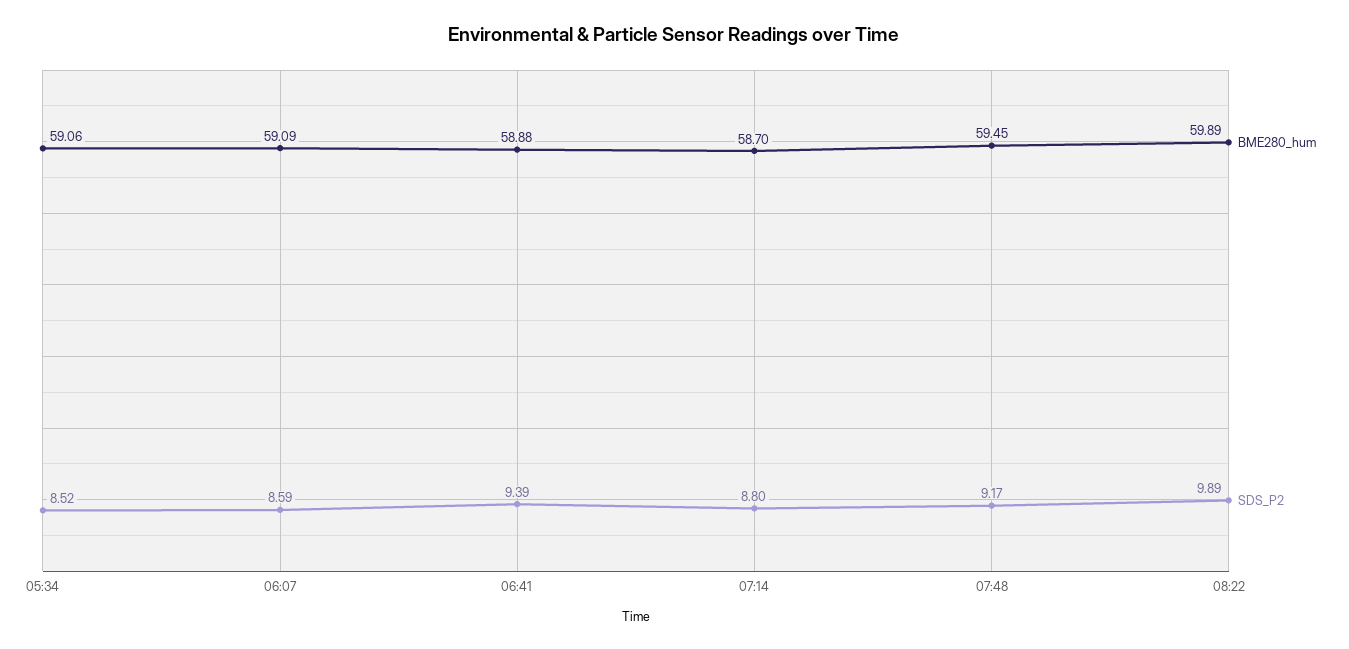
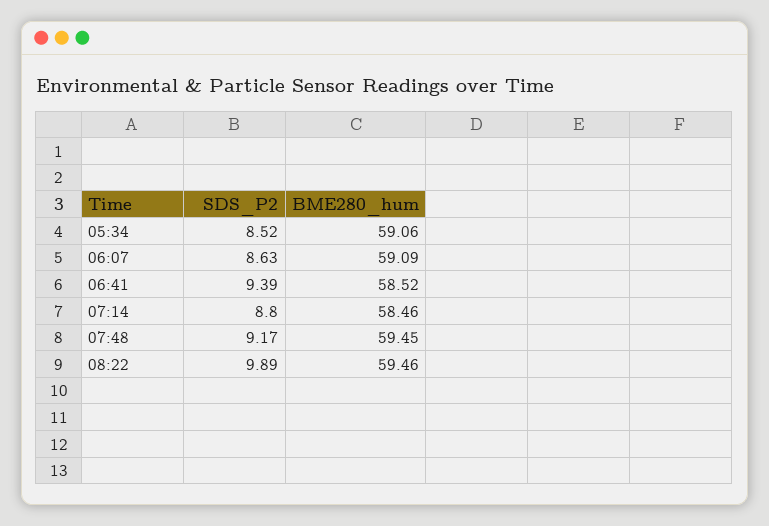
SDS_P2, 06:07: 8.59 -> 8.63
BME280_hum, 06:41: 58.88 -> 58.52
BME280_hum, 07:14: 58.7 -> 58.46
BME280_hum, 08:22: 59.89 -> 59.46

